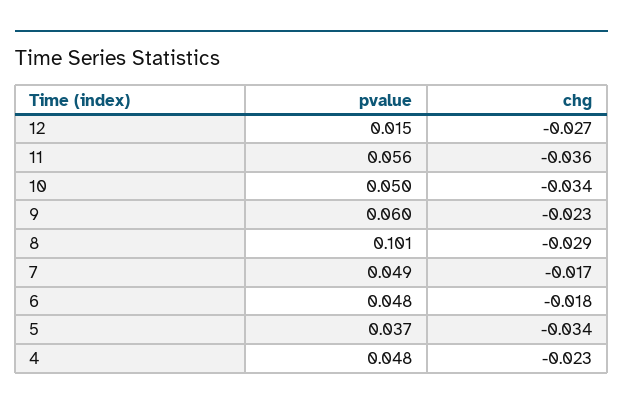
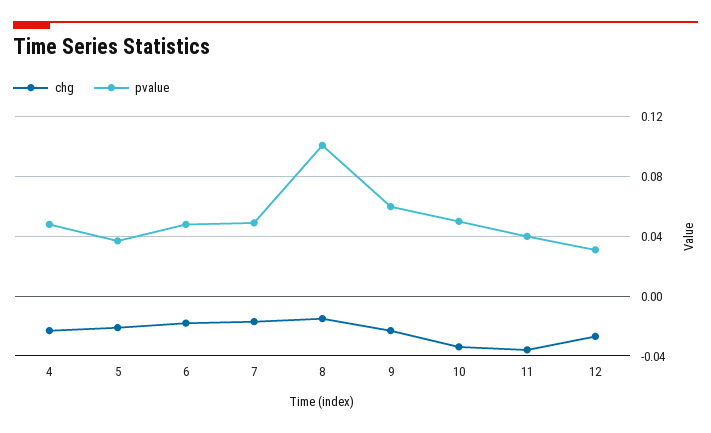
pvalue, 12: 0.015 -> 0.03
pvalue, 11: 0.056 -> 0.04
chg, 8: -0.029 -> -0.015
chg, 5: -0.034 -> -0.02

